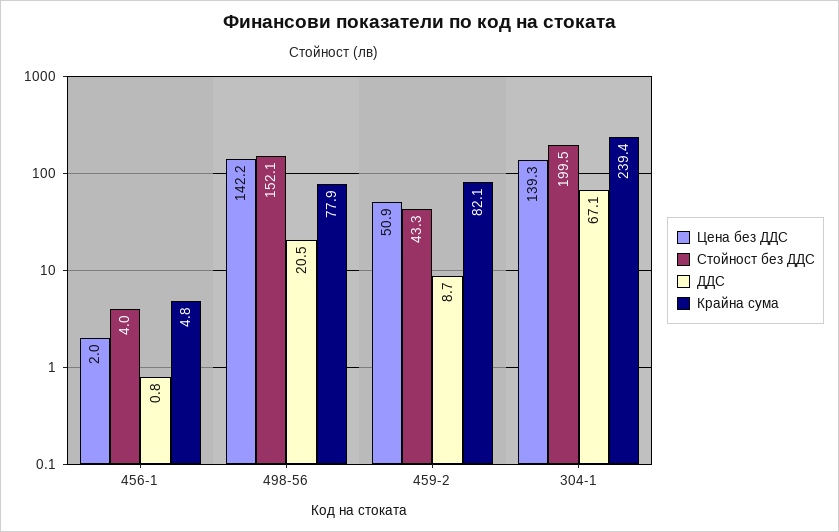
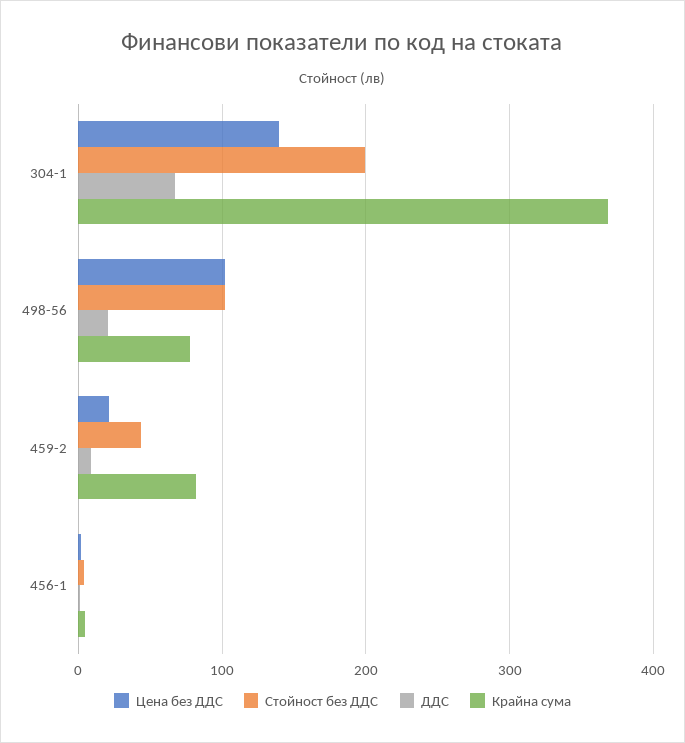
Цена без ДДС, 498-56: 142.2 -> 100
Стойност без ДДС, 498-56: 152.1 -> 100
Цена без ДДС, 459-2: 50.9 -> 20
Крайна сума, 304-1: 239.4 -> 370

